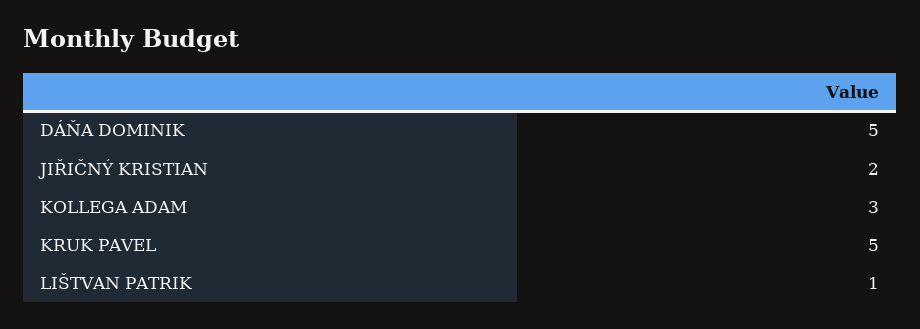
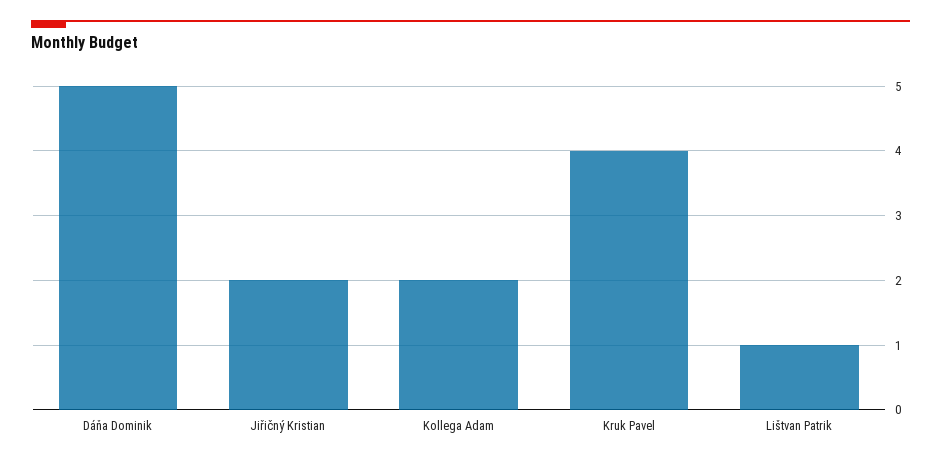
KOLLEGA ADAM: 3 -> 2
KRUK PAVEL: 5 -> 4

